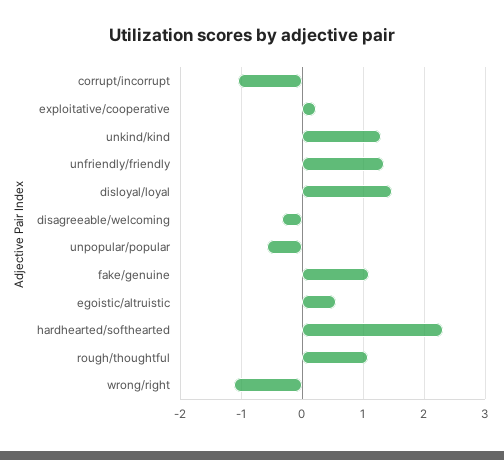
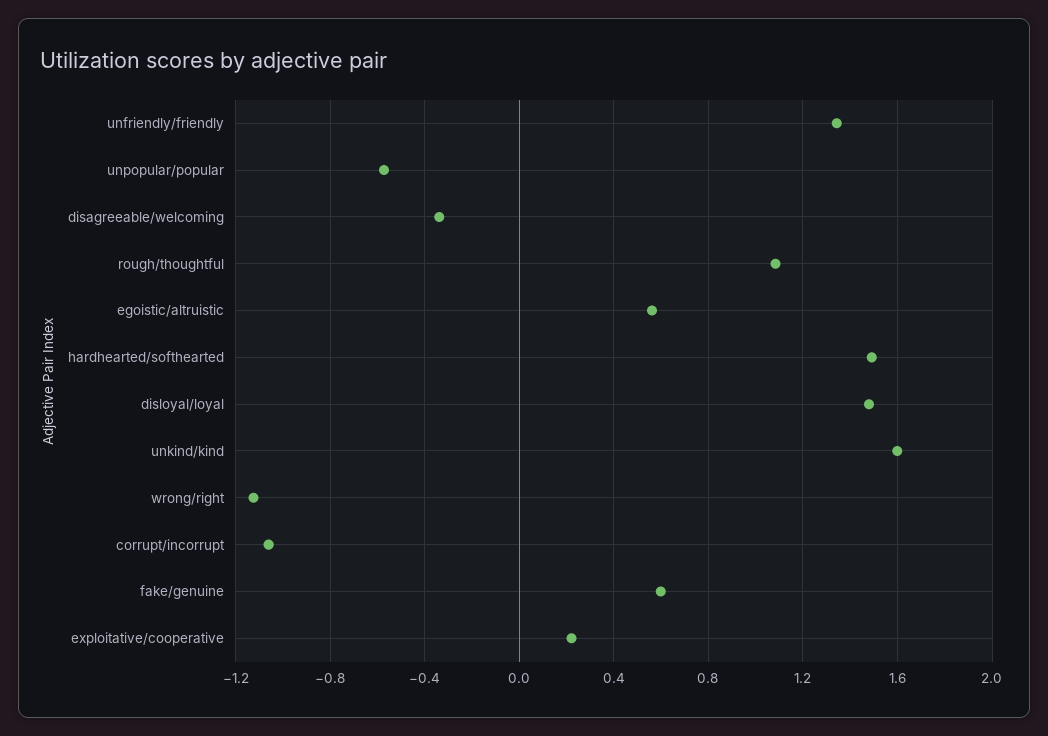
unkind/kind: 1.3 -> 1.6
fake/genuine: 1.1 -> 0.6
hardhearted/softhearted: 2.3 -> 1.5

